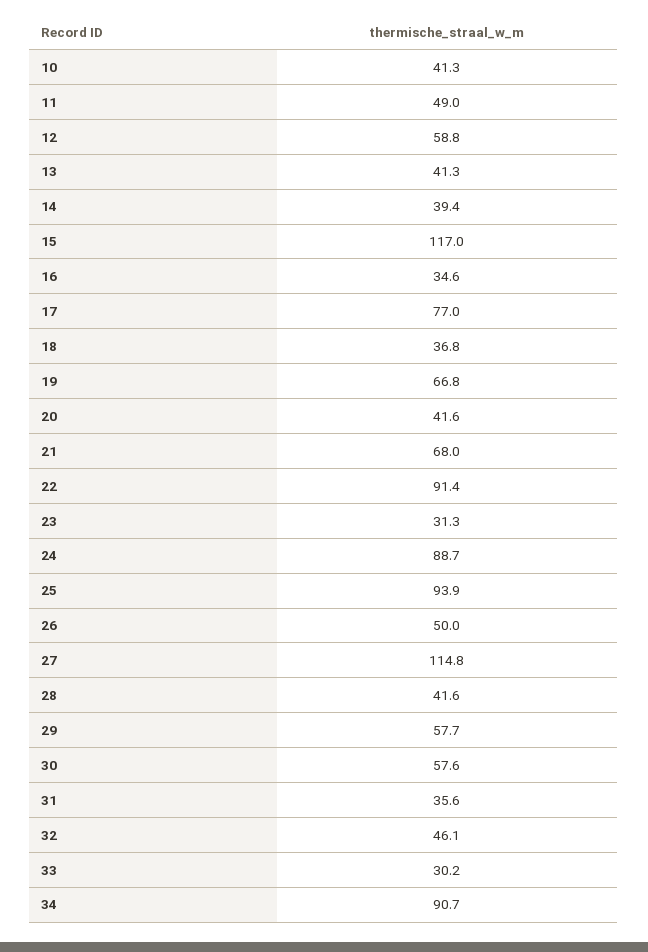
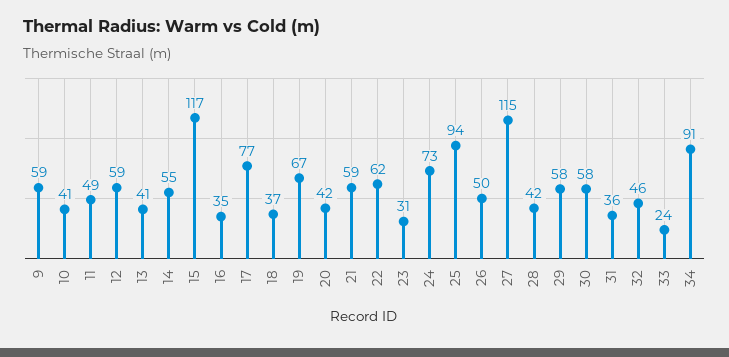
14: 39.4 -> 55
21: 68 -> 59
22: 91.4 -> 62
24: 88.7 -> 73
33: 30.2 -> 24
9: none -> 59

